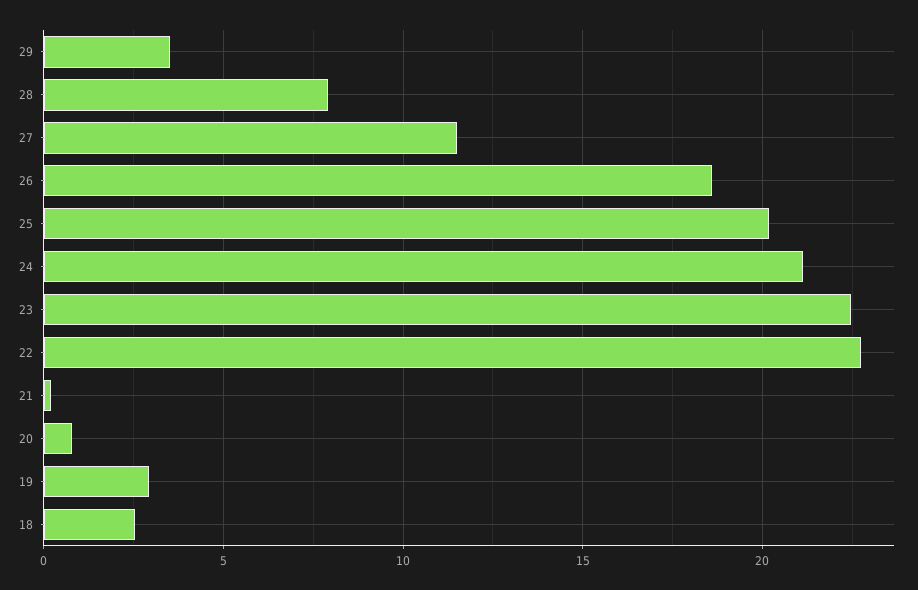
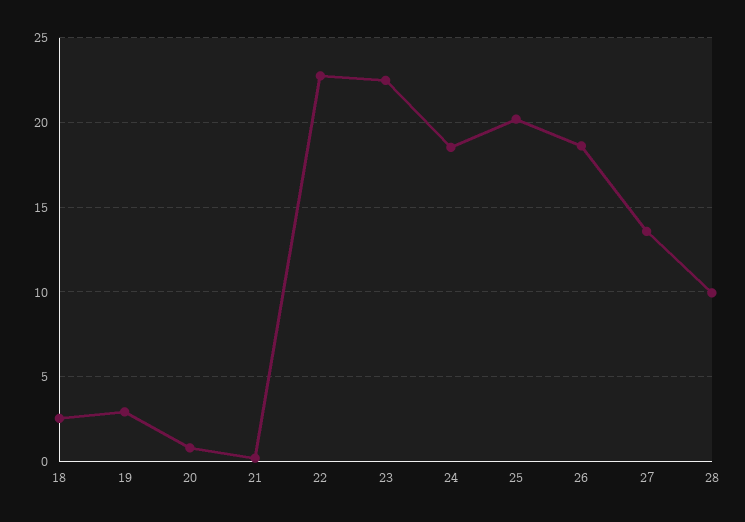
29: 3.5 -> none
28: 8 -> 10
27: 11.5 -> 13.5
24: 21 -> 18.5

